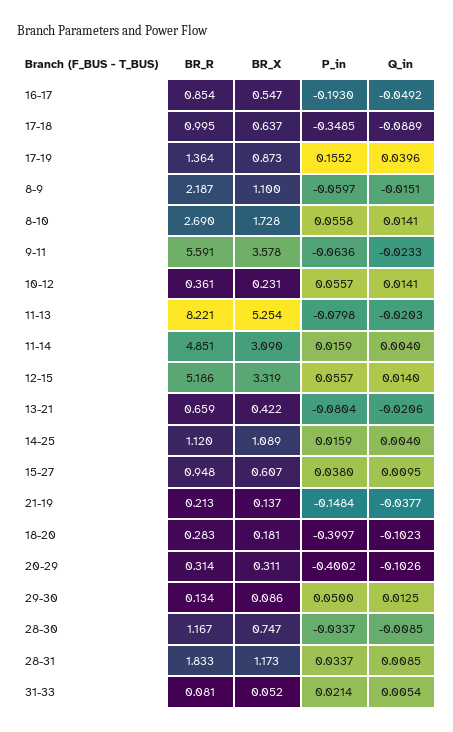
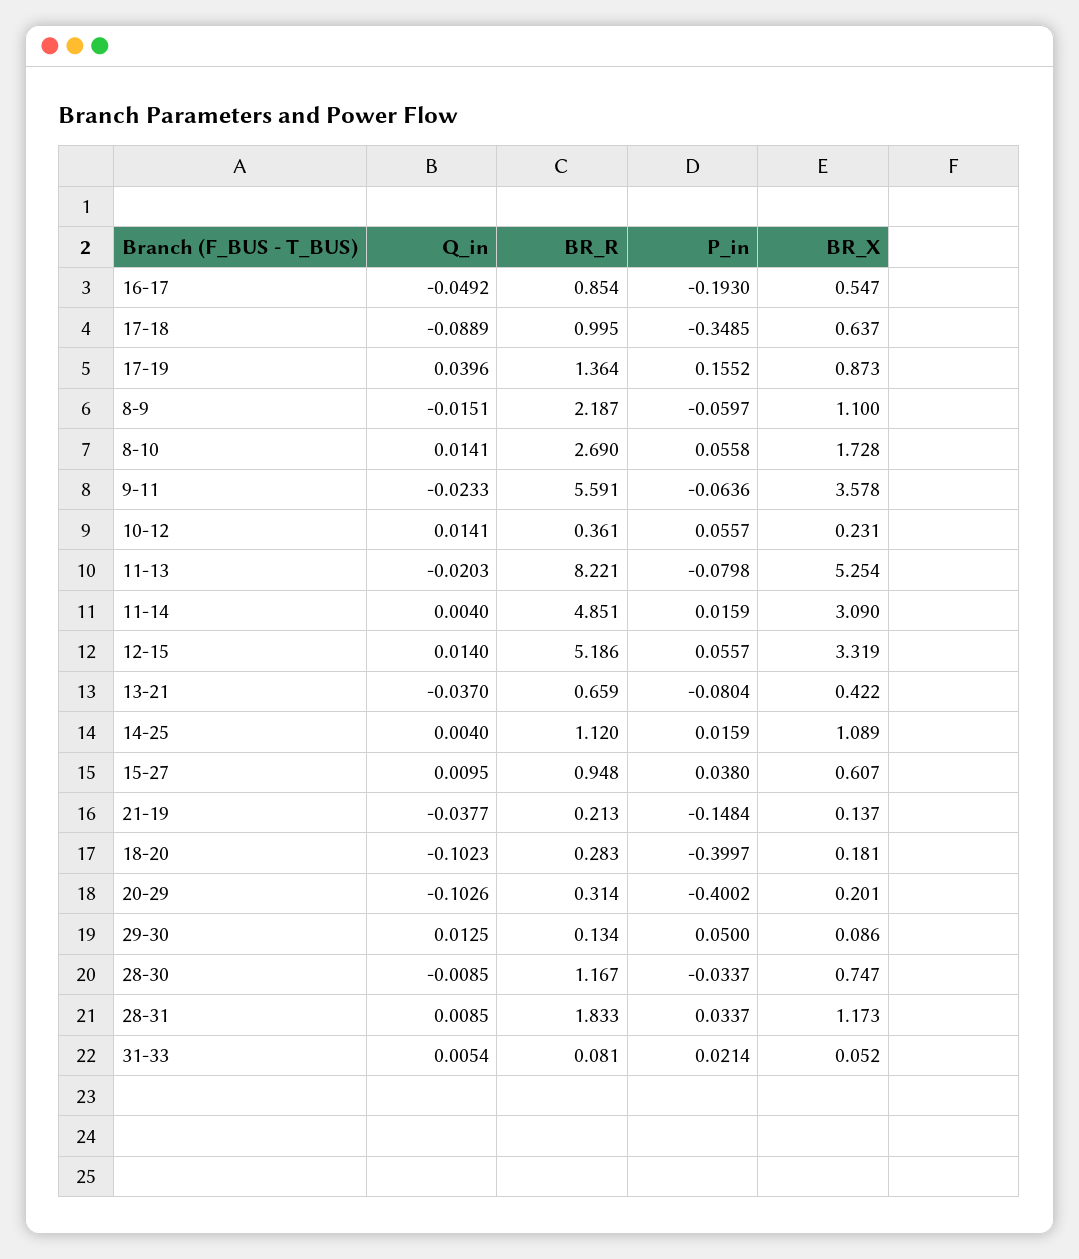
Q_in, 13-21: -0.0206 -> -0.037
BR_X, 20-29: 0.311 -> 0.201

